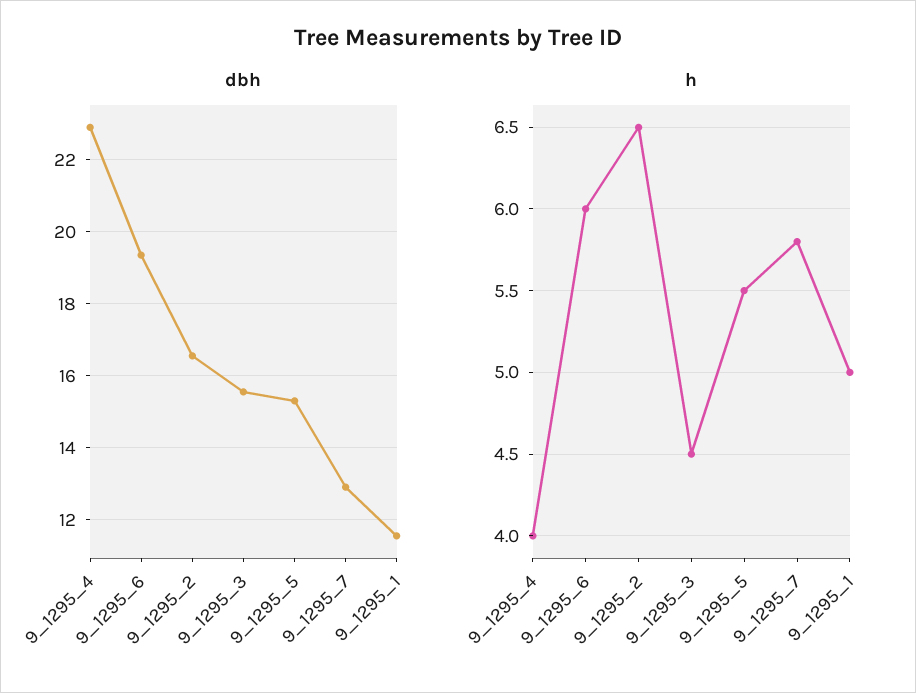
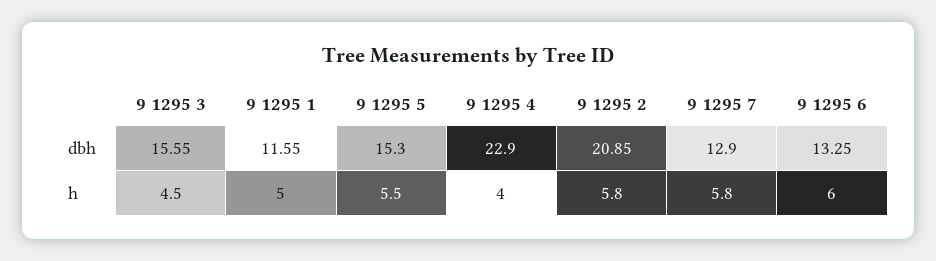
dbh, 9_1295_6: 19.4 -> 13.25
dbh, 9_1295_2: 16.6 -> 20.85
h, 9_1295_2: 6.5 -> 5.8

